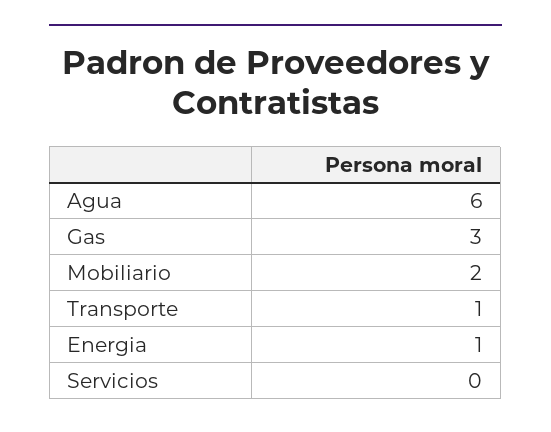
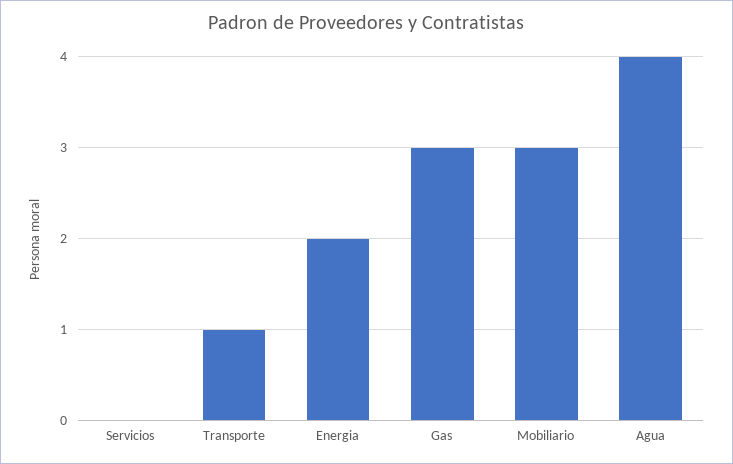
Agua: 6 -> 4
Mobiliario: 2 -> 3
Energia: 1 -> 2

